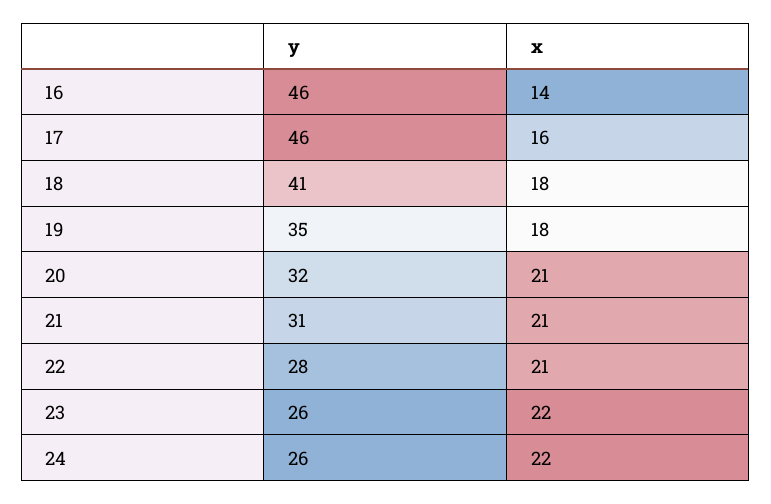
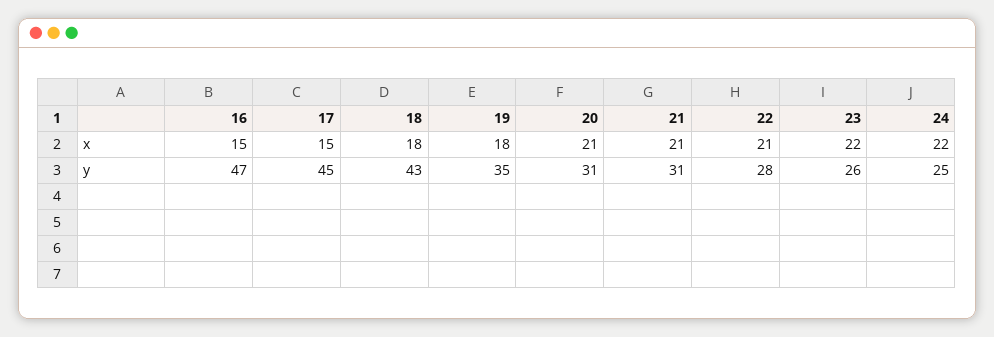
y, 16: 46 -> 47
x, 16: 14 -> 15
y, 17: 46 -> 45
x, 17: 16 -> 15
y, 18: 41 -> 43
y, 20: 32 -> 31
y, 24: 26 -> 25

